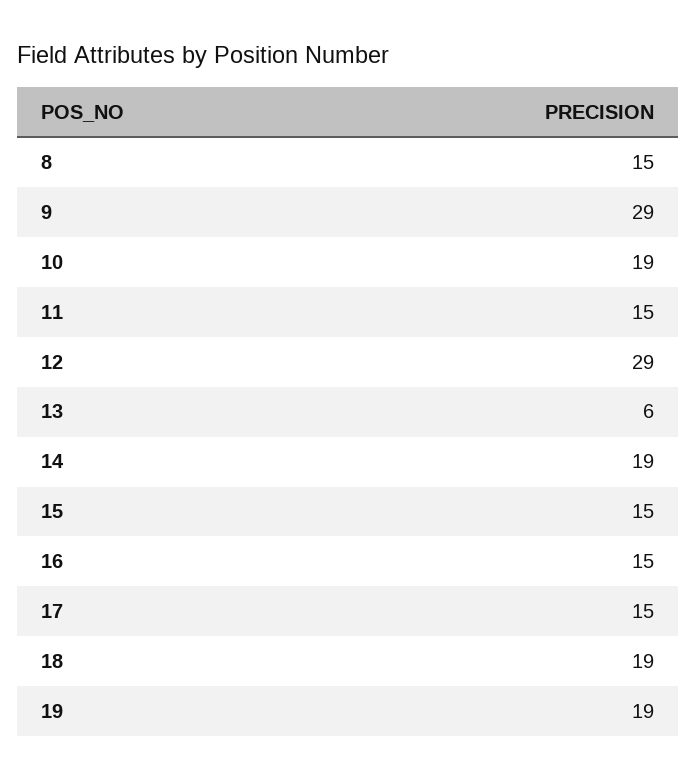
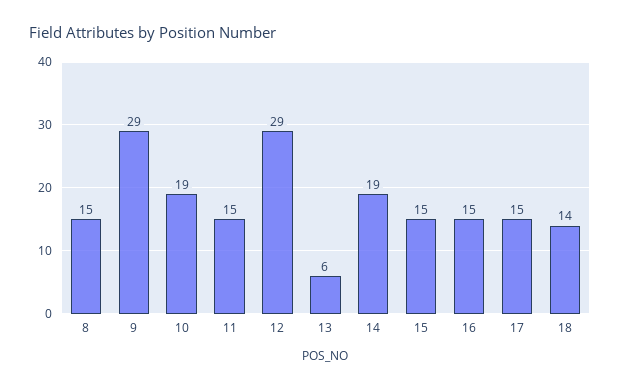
18: 19 -> 14
19: 19 -> none

